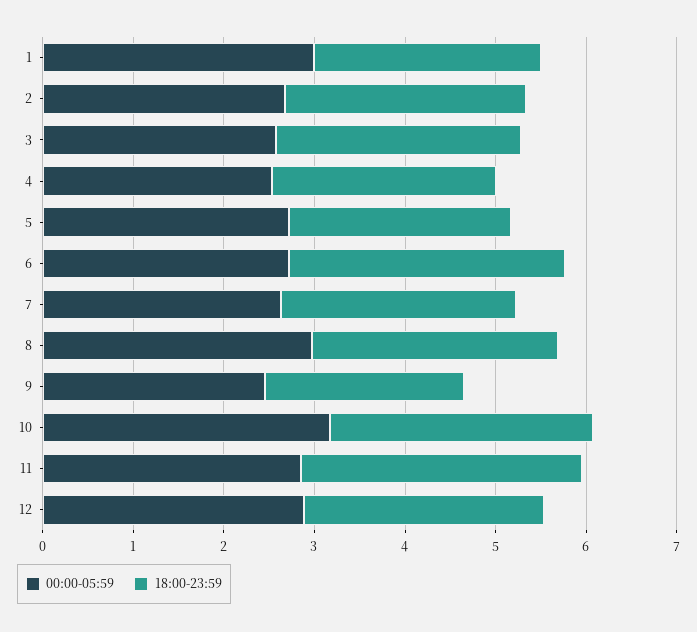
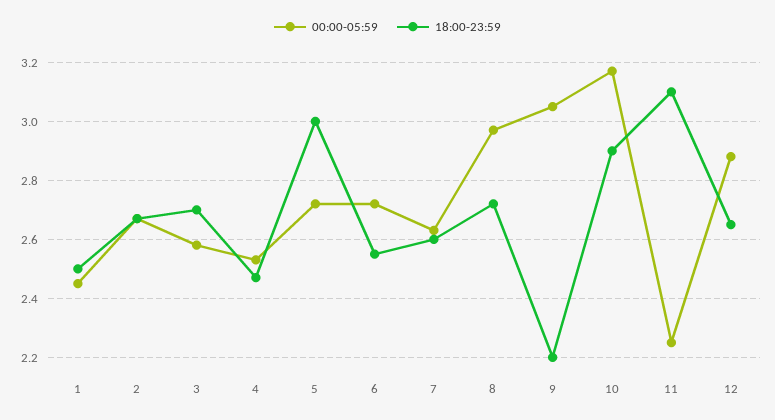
00:00-05:59, 1: 3 -> 2.45
18:00-23:59, 5: 2.4 -> 3
18:00-23:59, 6: 3 -> 2.55
00:00-05:59, 9: 2.4 -> 3.05
00:00-05:59, 11: 2.8 -> 2.25

